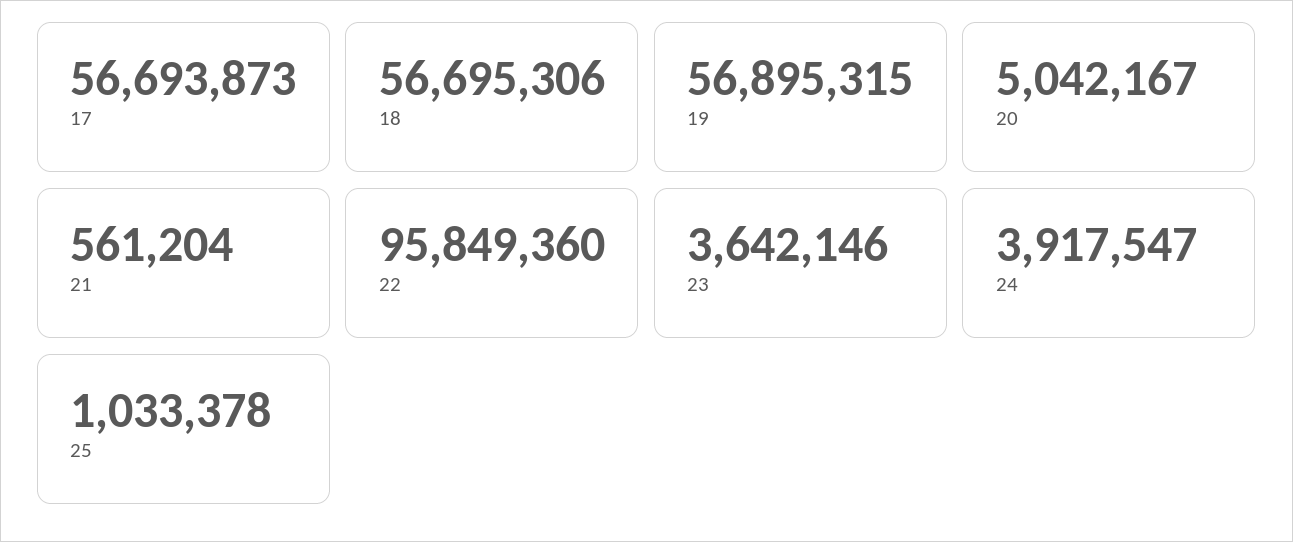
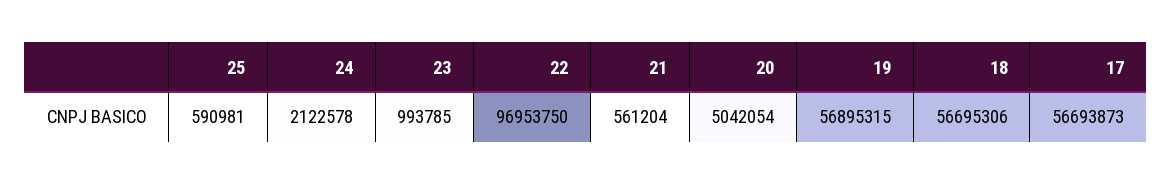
20: 5042167 -> 5042054
22: 95849360 -> 96953750
23: 3642146 -> 993785
24: 3917547 -> 2122578
25: 1033378 -> 590981

